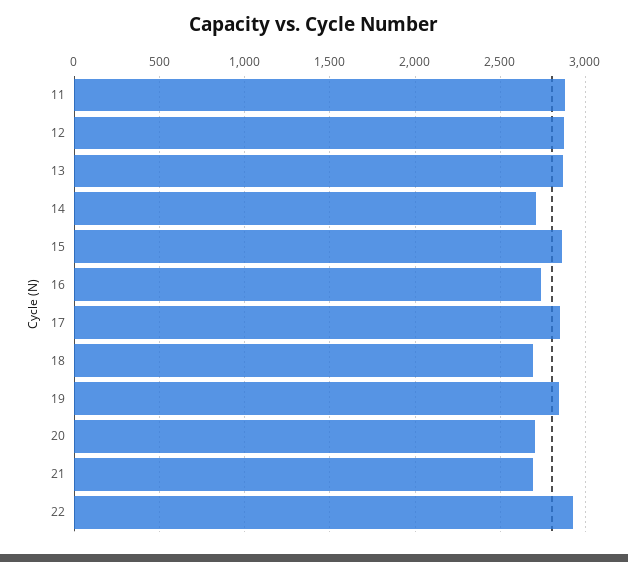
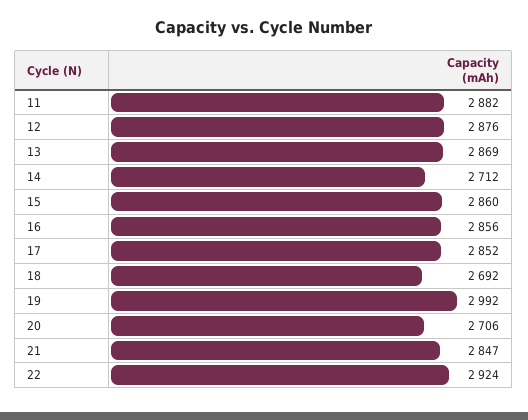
16: 2750 -> 2856
19: 2850 -> 2992
21: 2700 -> 2847

